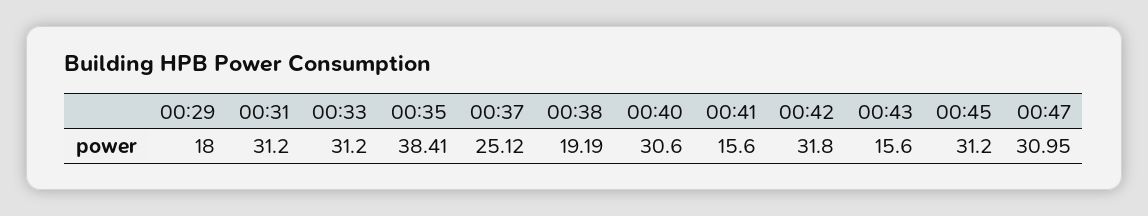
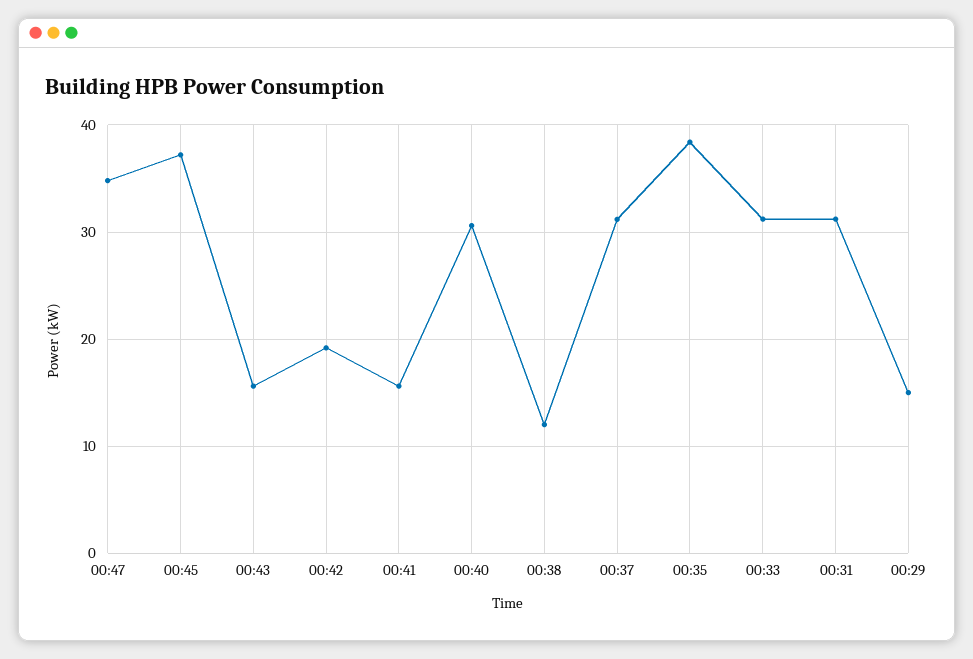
00:29: 18 -> 15
00:37: 25.12 -> 31
00:38: 19.19 -> 12
00:42: 31.8 -> 19
00:45: 31.2 -> 37
00:47: 30.95 -> 35

